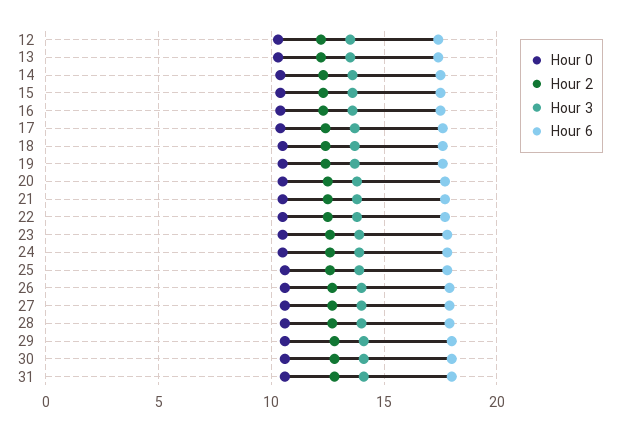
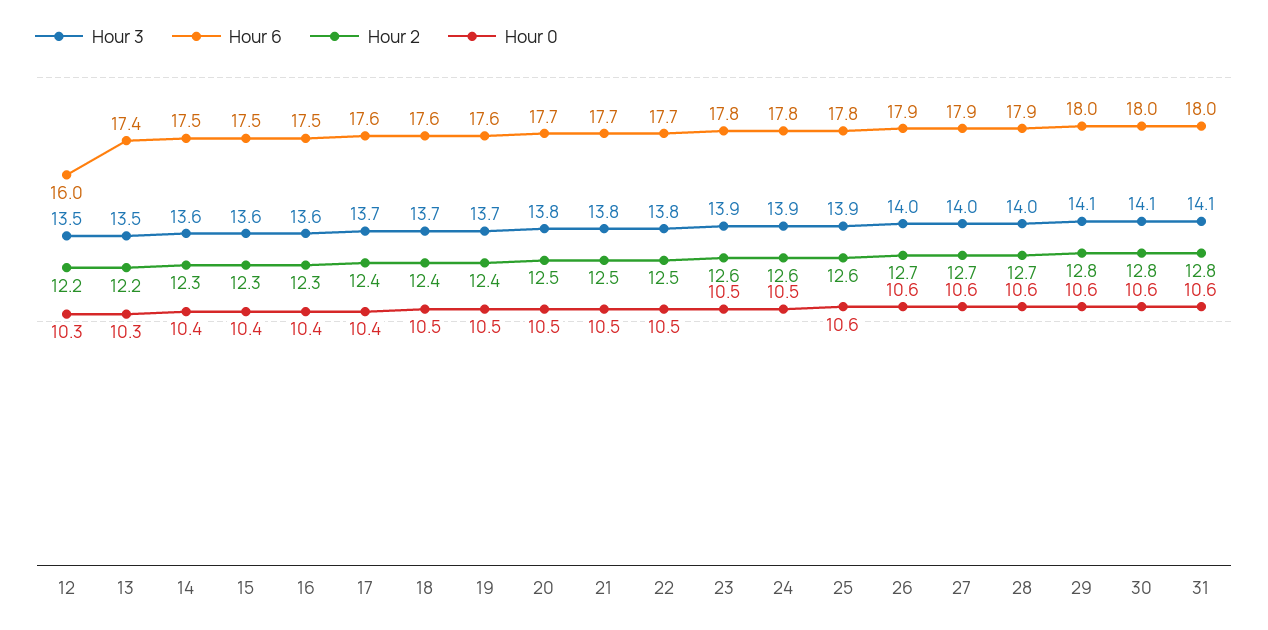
Hour 6, 12: 17.5 -> 16

